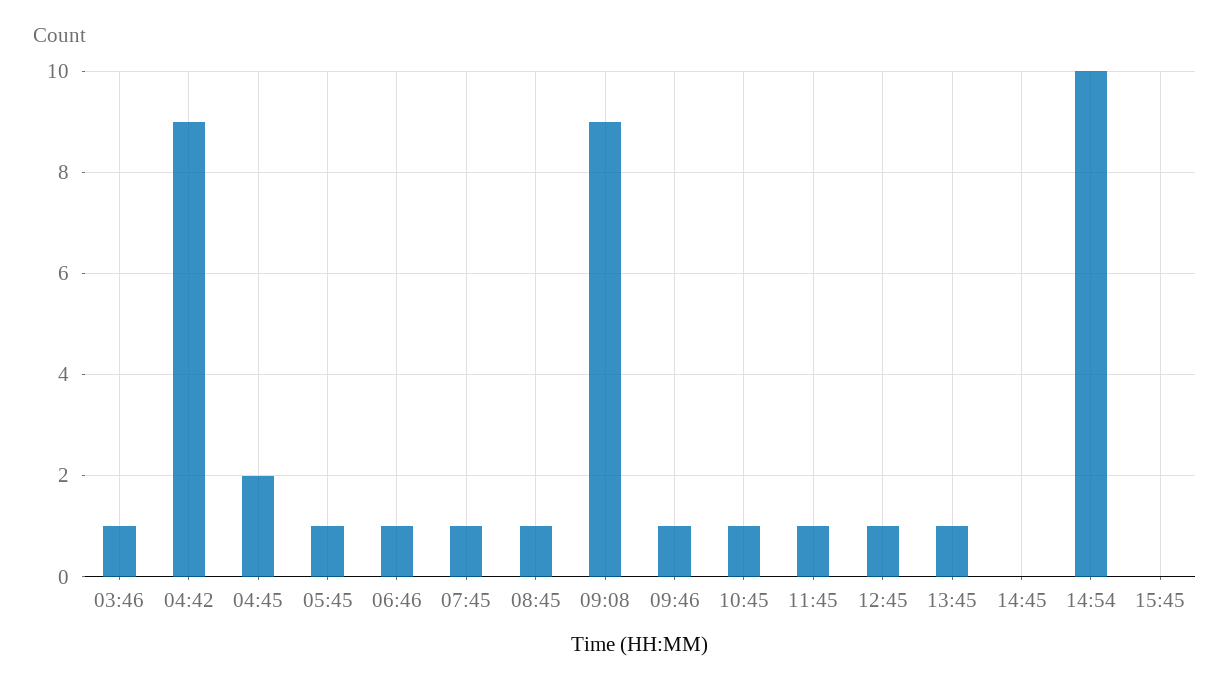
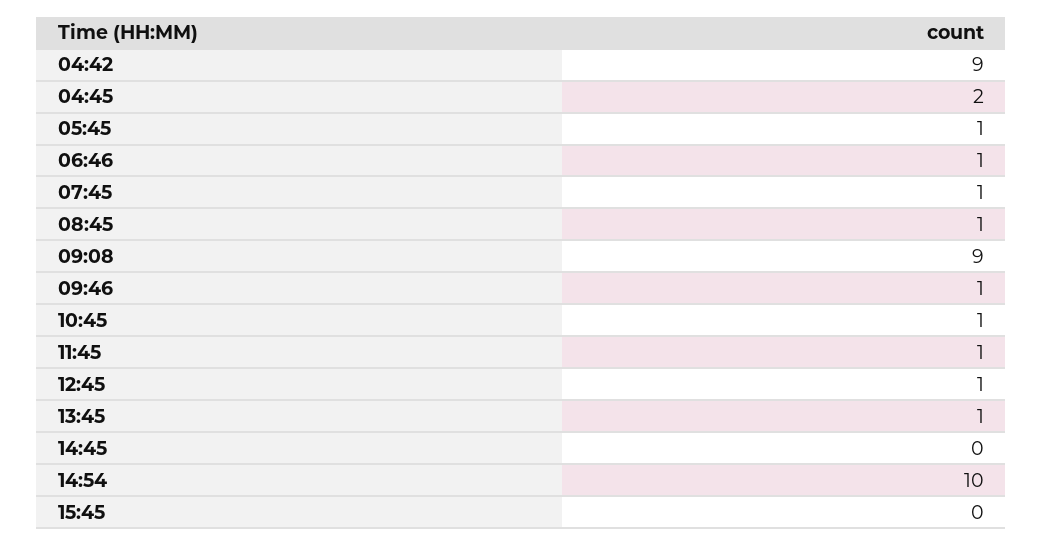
03:46: 1 -> none

